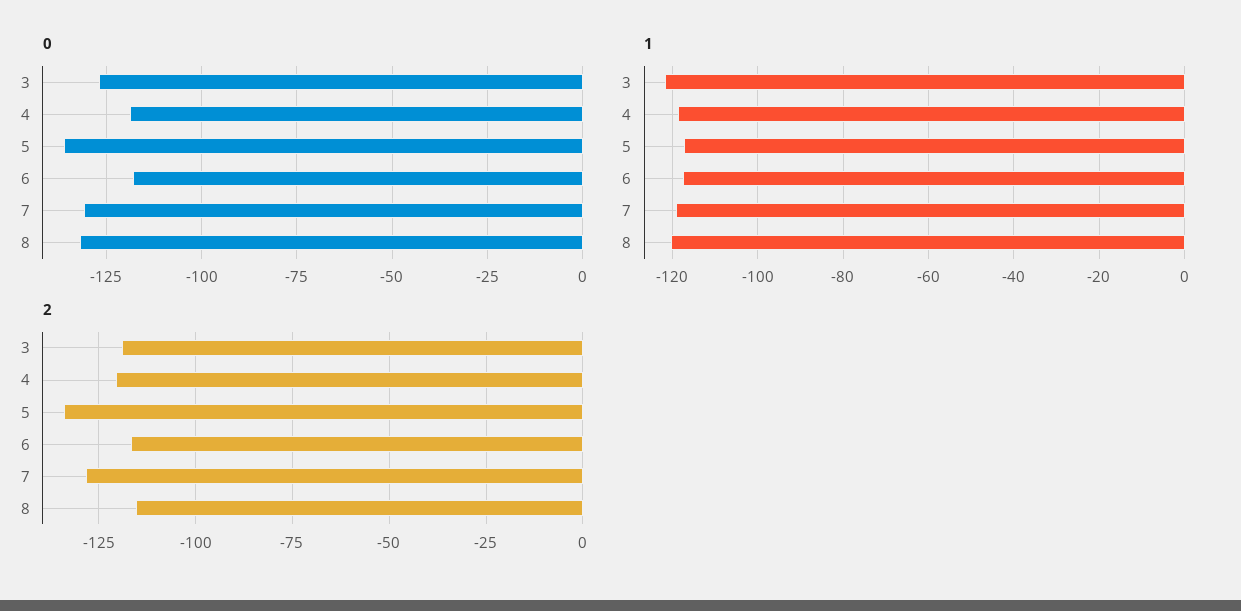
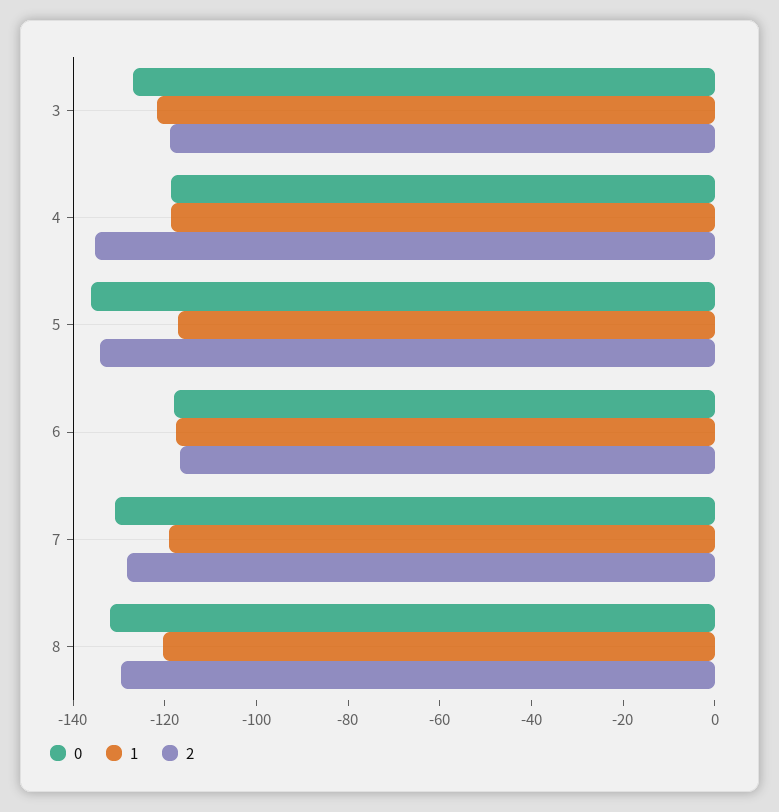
2, 4: -120 -> -135
2, 8: -115 -> -130

